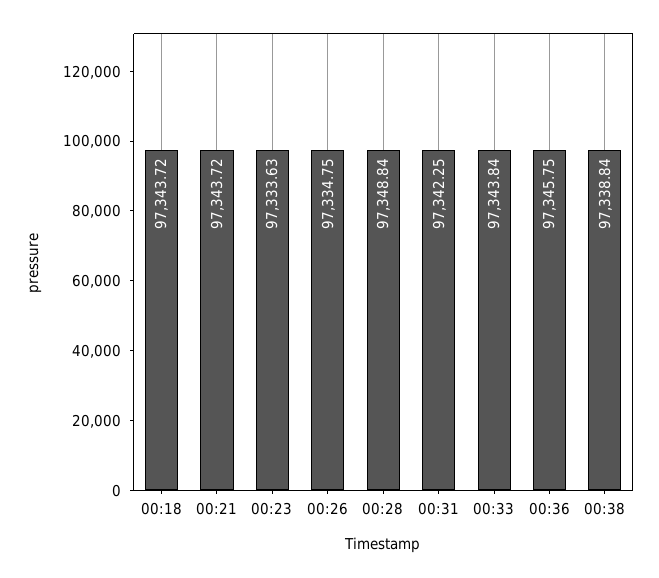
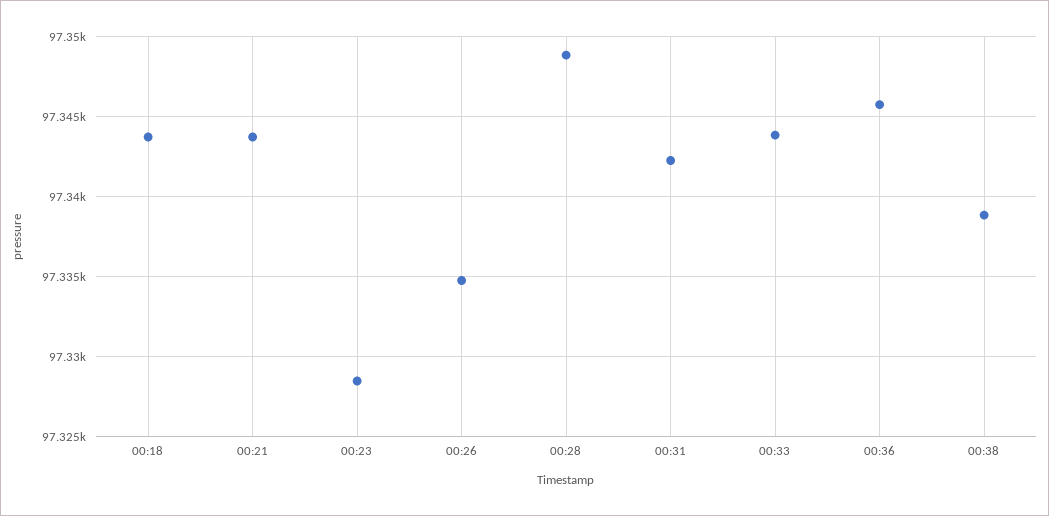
00:23: 97333.63 -> 97328.5

